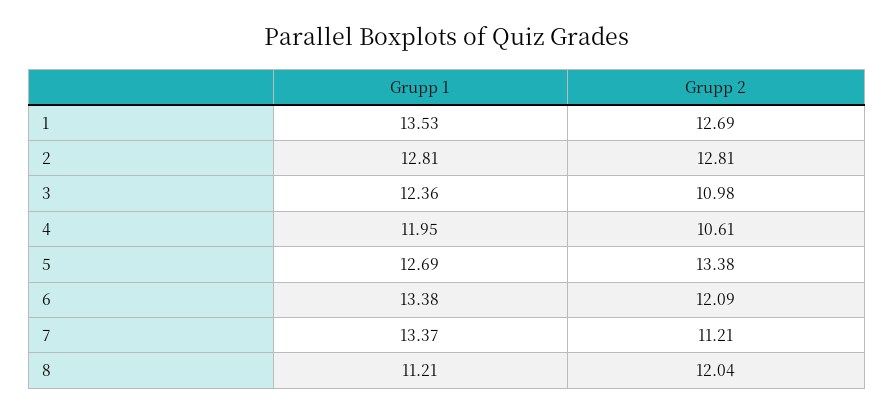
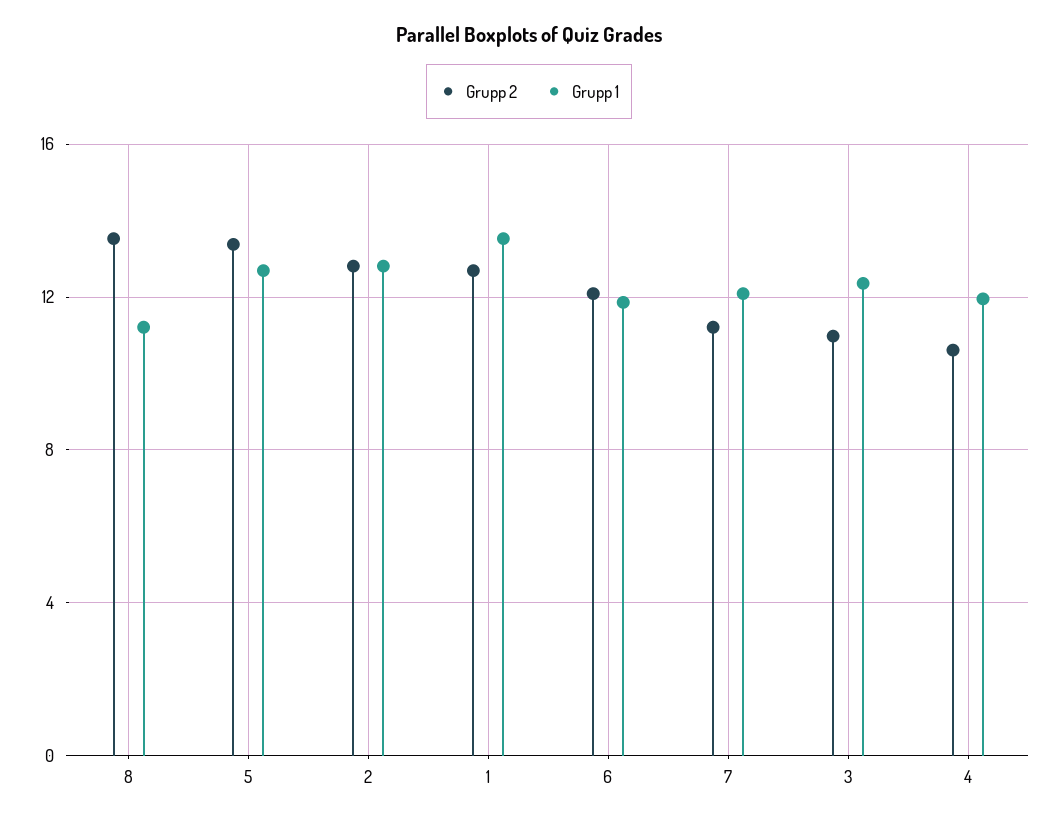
Grupp 1, 6: 13.38 -> 12
Grupp 1, 7: 13.37 -> 12
Grupp 2, 8: 12.04 -> 13.5

